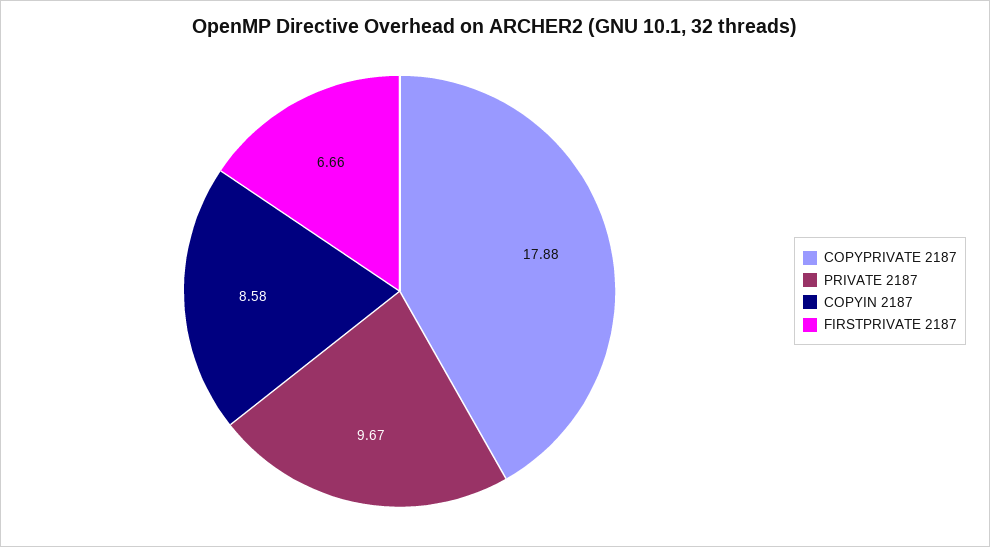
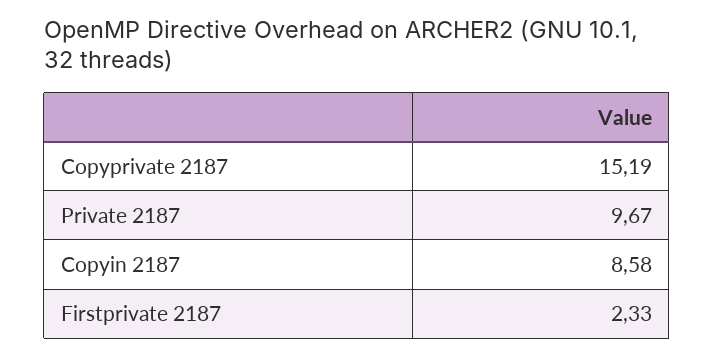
COPYPRIVATE 2187: 17.88 -> 15.19
FIRSTPRIVATE 2187: 6.66 -> 2.33

